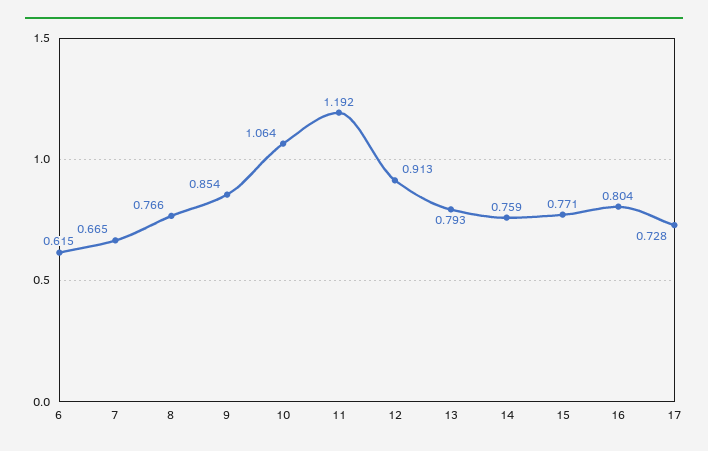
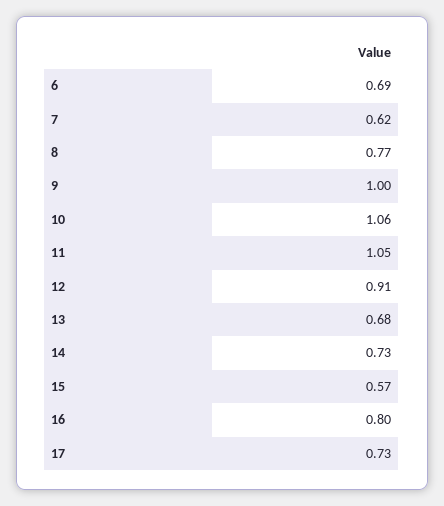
6: 0.615 -> 0.69
7: 0.665 -> 0.62
9: 0.854 -> 1
11: 1.192 -> 1.05
13: 0.793 -> 0.68
14: 0.759 -> 0.73
15: 0.771 -> 0.57

